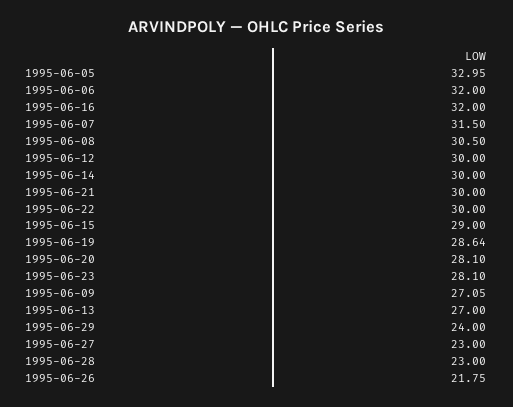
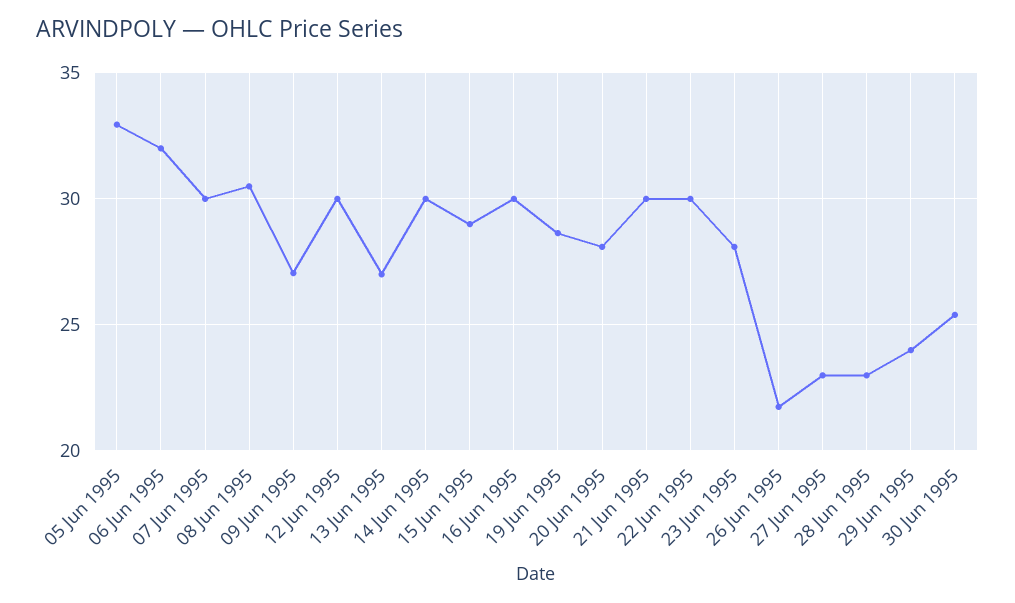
1995-06-16: 32 -> 30
1995-06-07: 31.5 -> 30
30 Jun 1995: none -> 25.5

